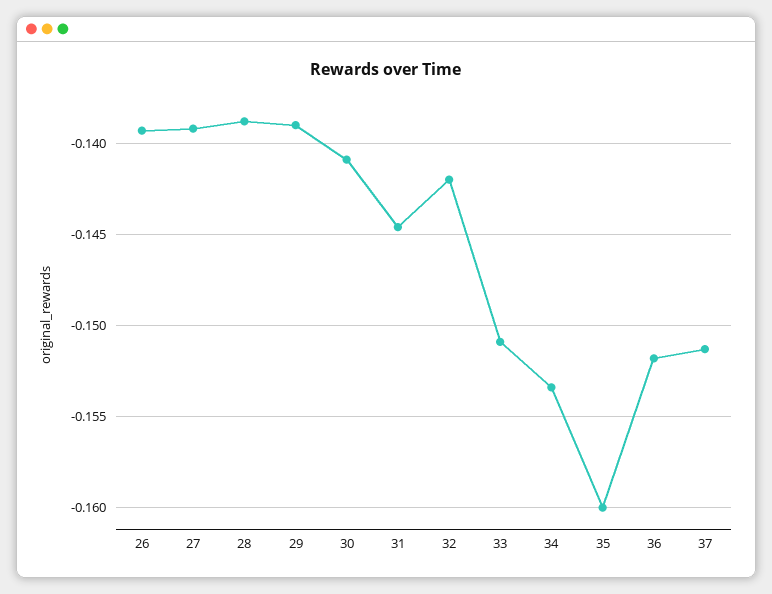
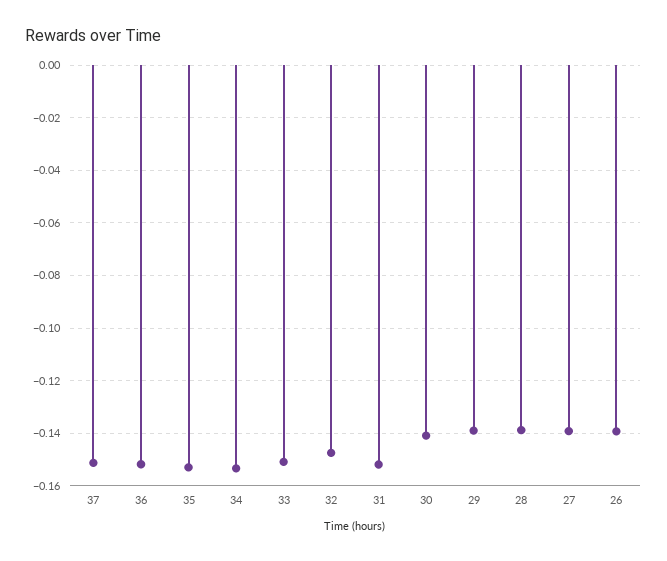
31: -0.1445 -> -0.1525
32: -0.142 -> -0.1475
35: -0.16 -> -0.1525

